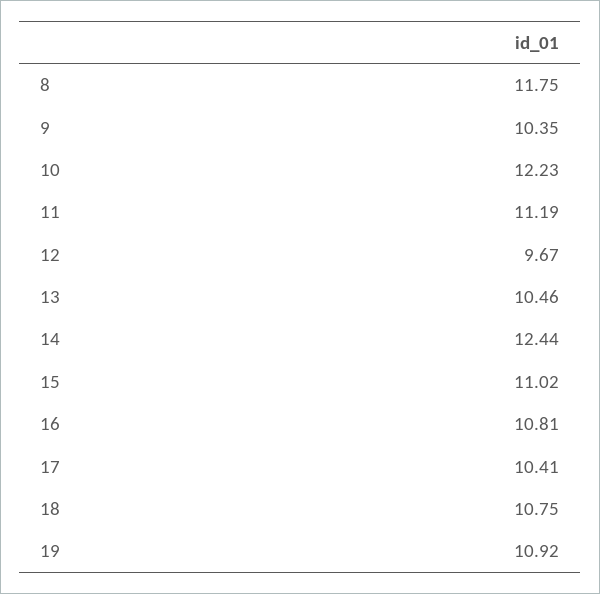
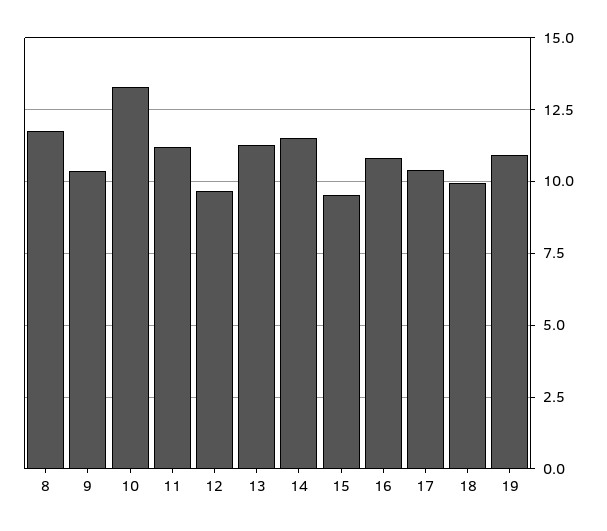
10: 12.23 -> 13.25
13: 10.46 -> 11.25
14: 12.44 -> 11.5
15: 11.02 -> 9.5
18: 10.75 -> 10

